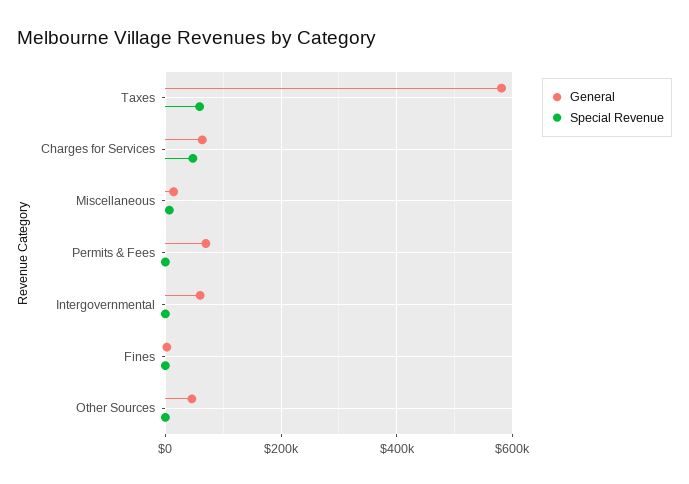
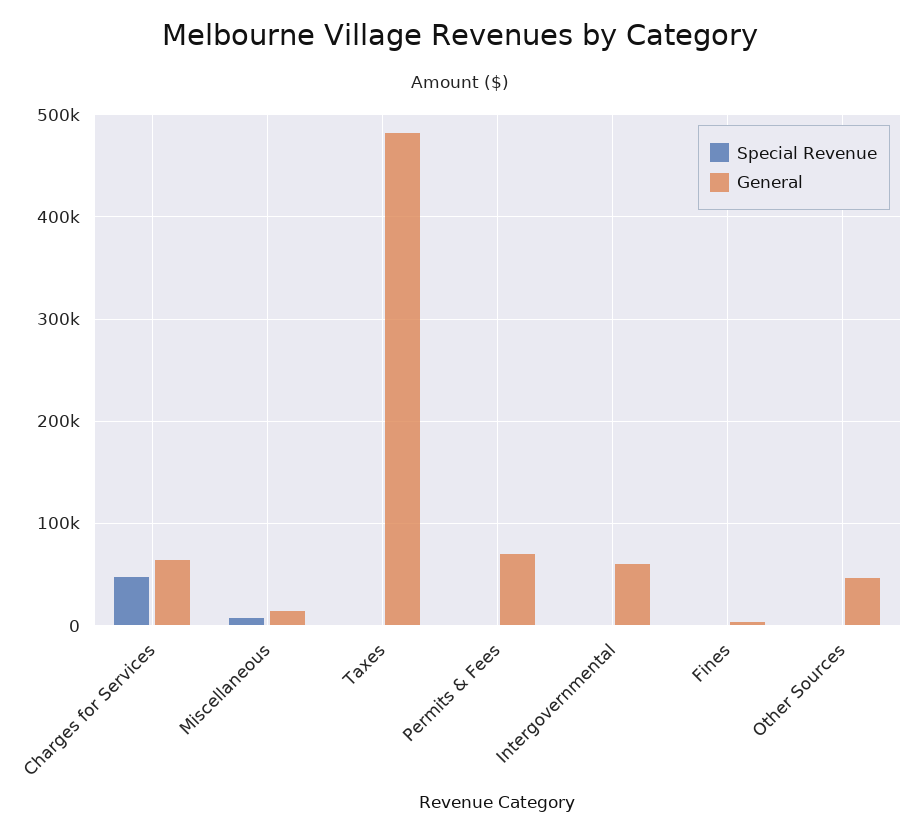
General, Taxes: 580000 -> 480000
Special Revenue, Taxes: 60000 -> 0

